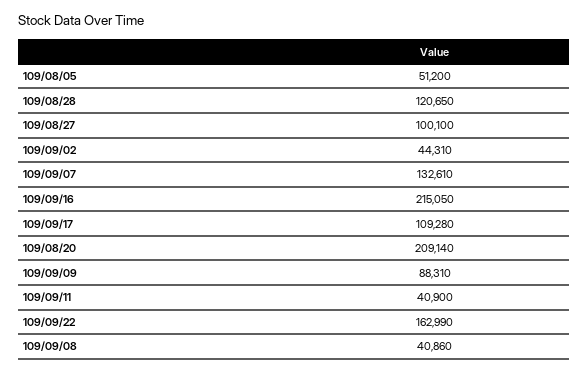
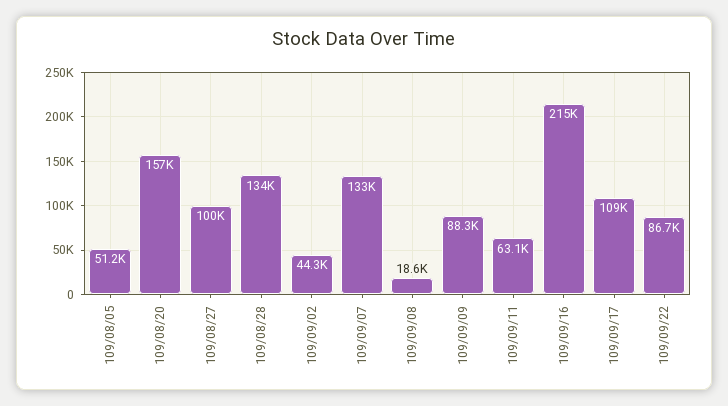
109/08/28: 120650 -> 134000
109/08/20: 209140 -> 157000
109/09/11: 40900 -> 63100
109/09/22: 162990 -> 86700
109/09/08: 40860 -> 18600

